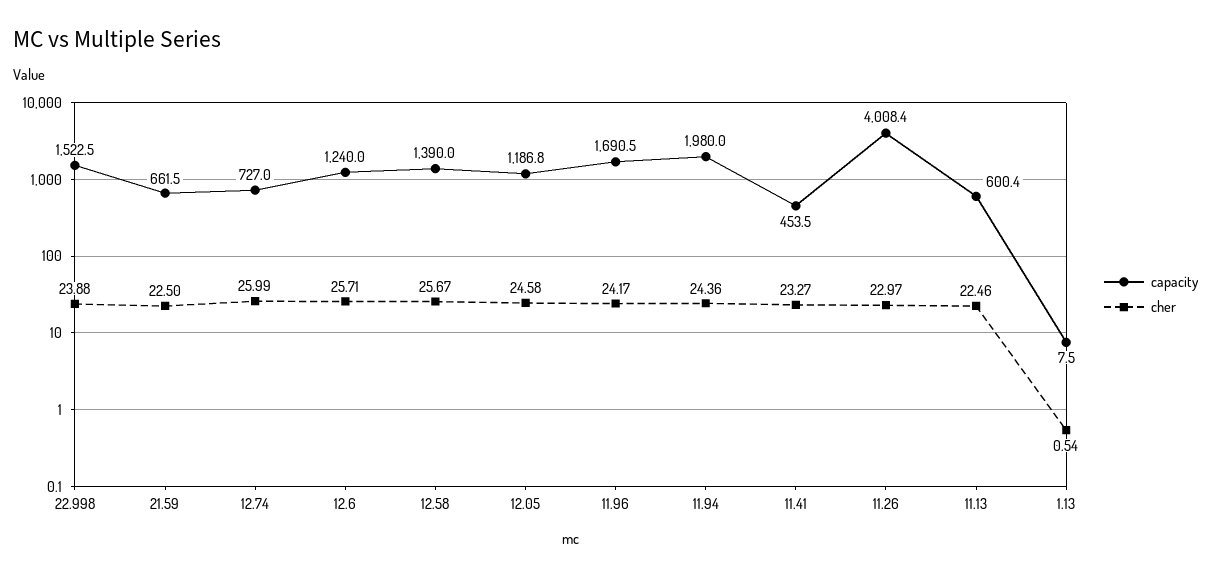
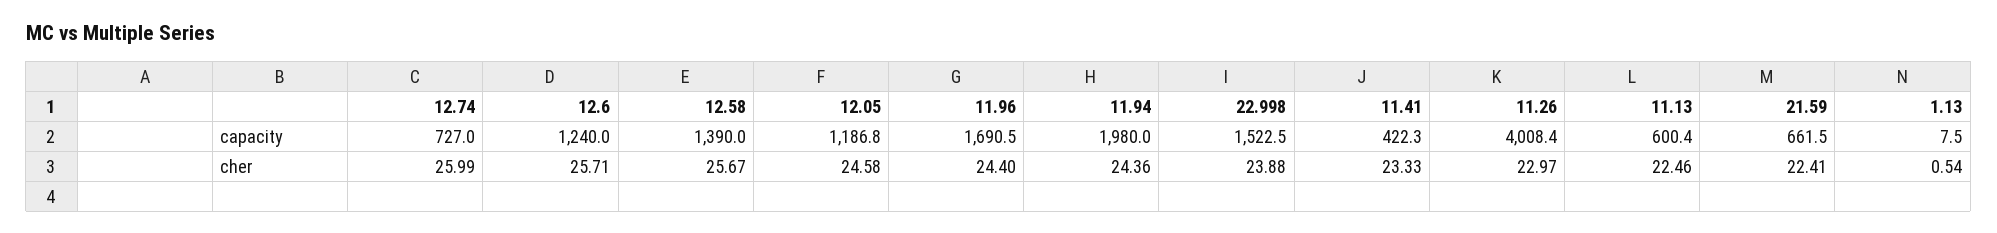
cher, 21.59: 22.5 -> 22.41
cher, 11.96: 24.17 -> 24.4
capacity, 11.41: 453.5 -> 422.3
cher, 11.41: 23.27 -> 23.33

